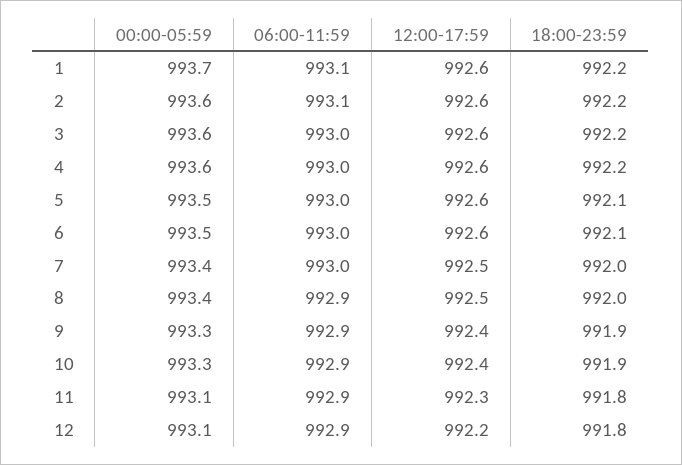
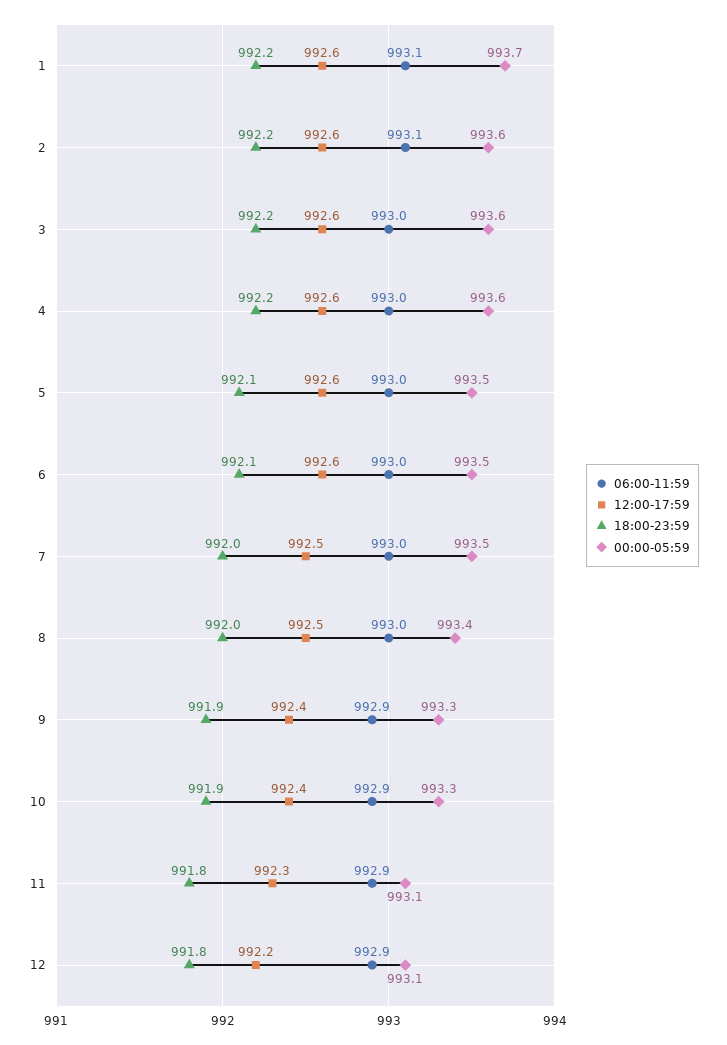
00:00-05:59, 7: 993.4 -> 993.5
06:00-11:59, 8: 992.9 -> 993

